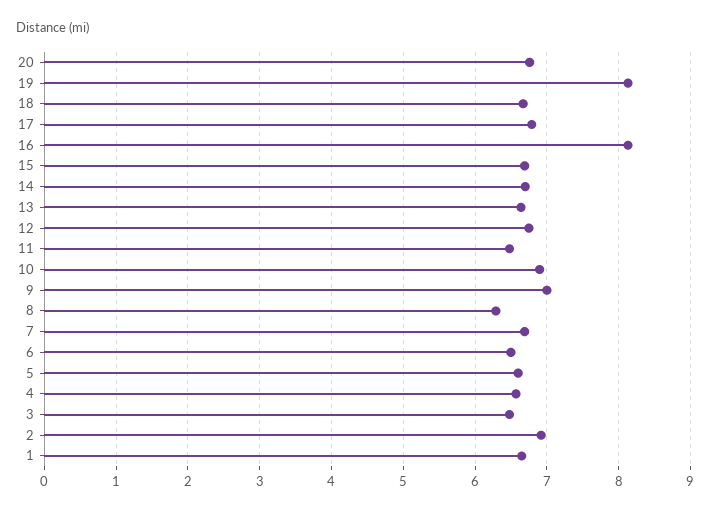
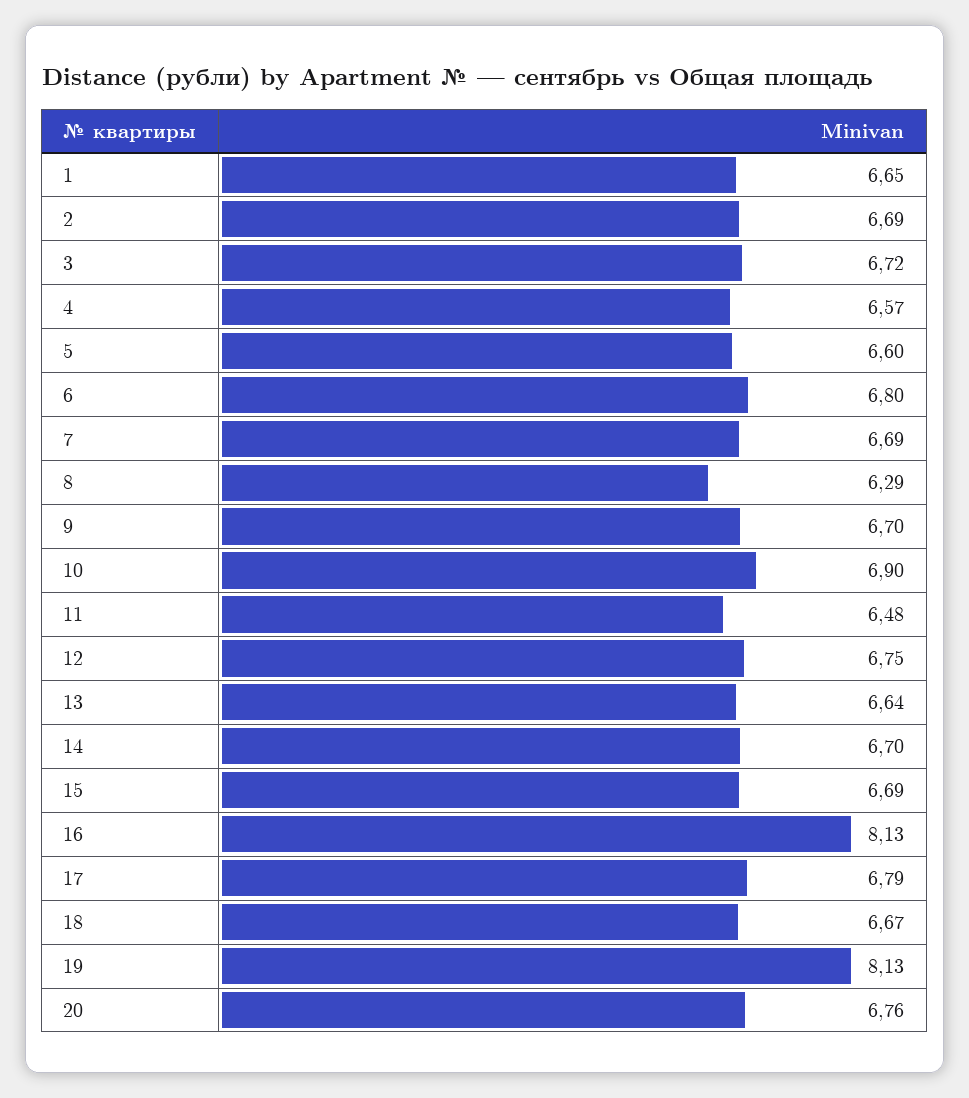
9: 7 -> 6.7
6: 6.5 -> 6.8
3: 6.5 -> 6.72
2: 6.9 -> 6.69

